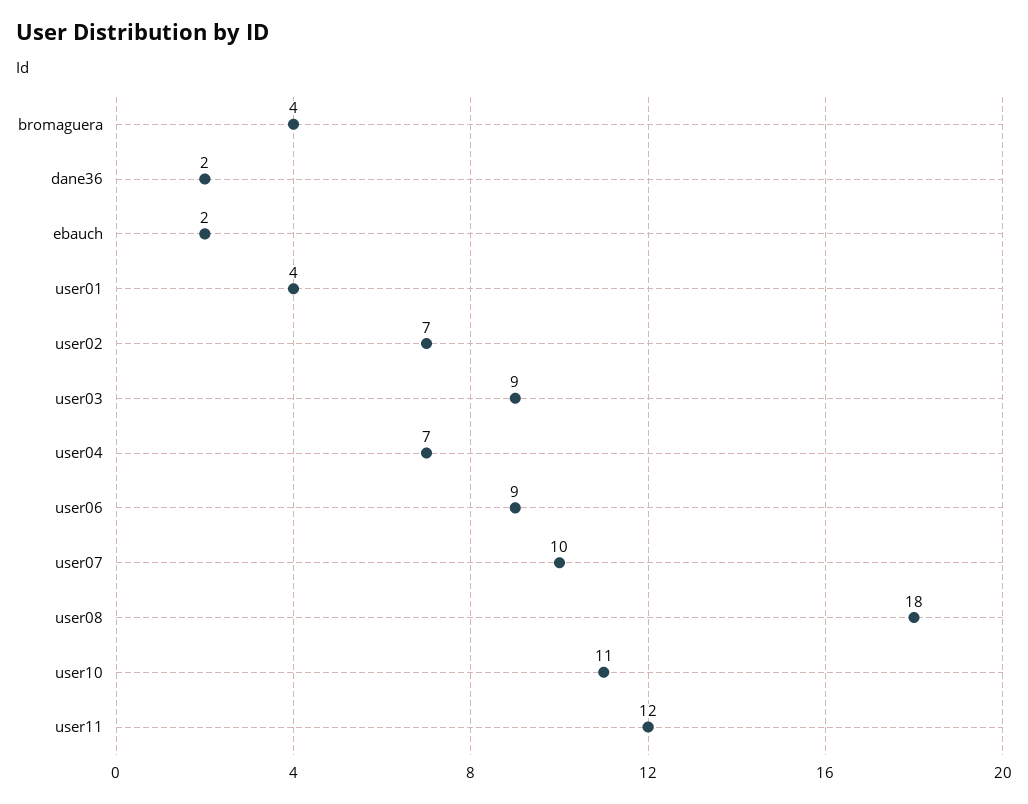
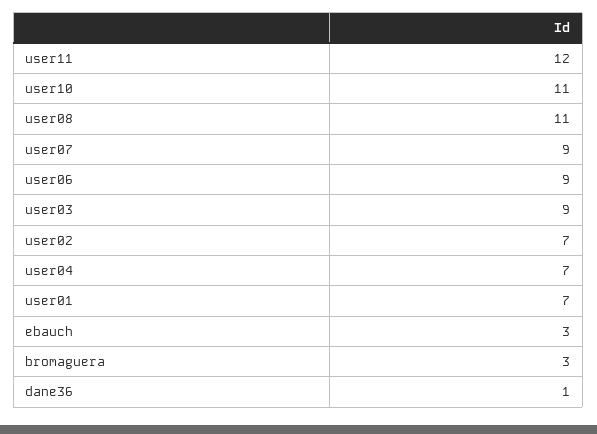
bromaguera: 4 -> 3
dane36: 2 -> 1
ebauch: 2 -> 3
user01: 4 -> 7
user07: 10 -> 9
user08: 18 -> 11

